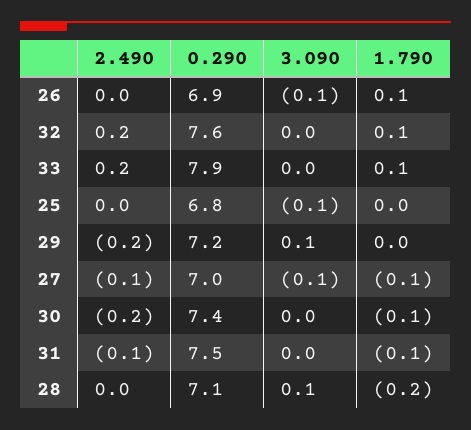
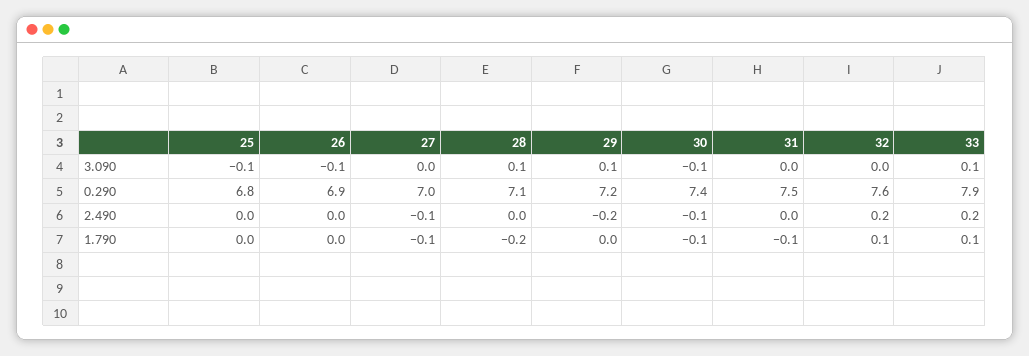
1.790, 26: 0.1 -> 0
3.090, 33: 0 -> 0.1
3.090, 27: -0.1 -> 0
2.490, 30: -0.2 -> -0.1
3.090, 30: 0 -> -0.1
2.490, 31: -0.1 -> 0

